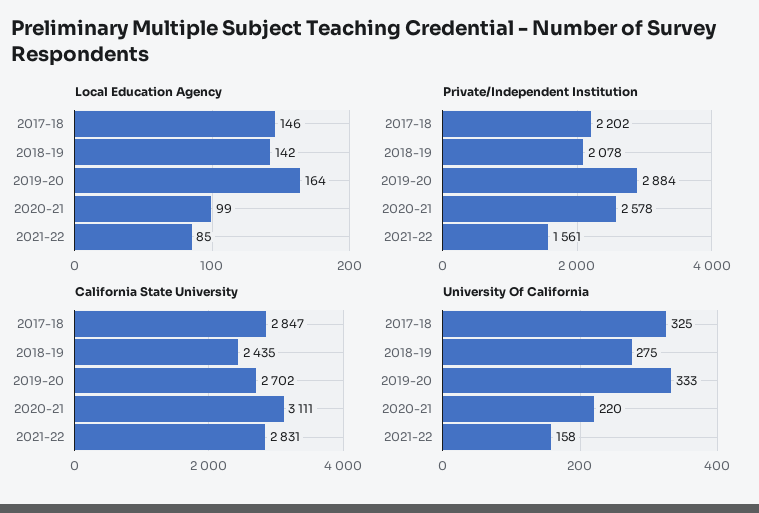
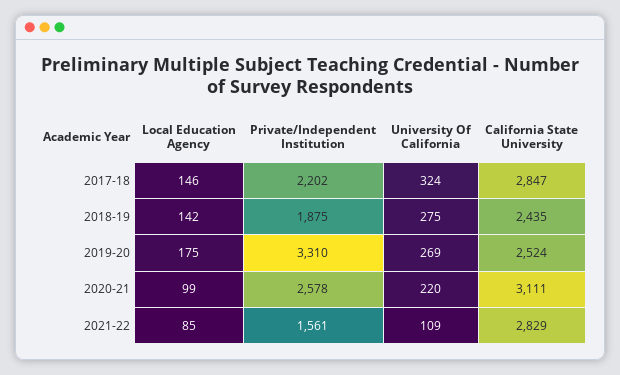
Local Education Agency, 2019-20: 164 -> 175
Private/Independent Institution, 2018-19: 2078 -> 1875
Private/Independent Institution, 2019-20: 2884 -> 3310
California State University, 2019-20: 2702 -> 2524
California State University, 2021-22: 2831 -> 2829
University Of California, 2017-18: 325 -> 324
University Of California, 2019-20: 333 -> 269
University Of California, 2021-22: 158 -> 109

